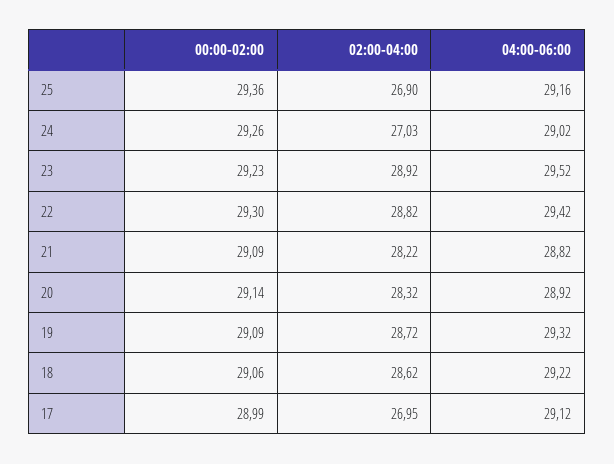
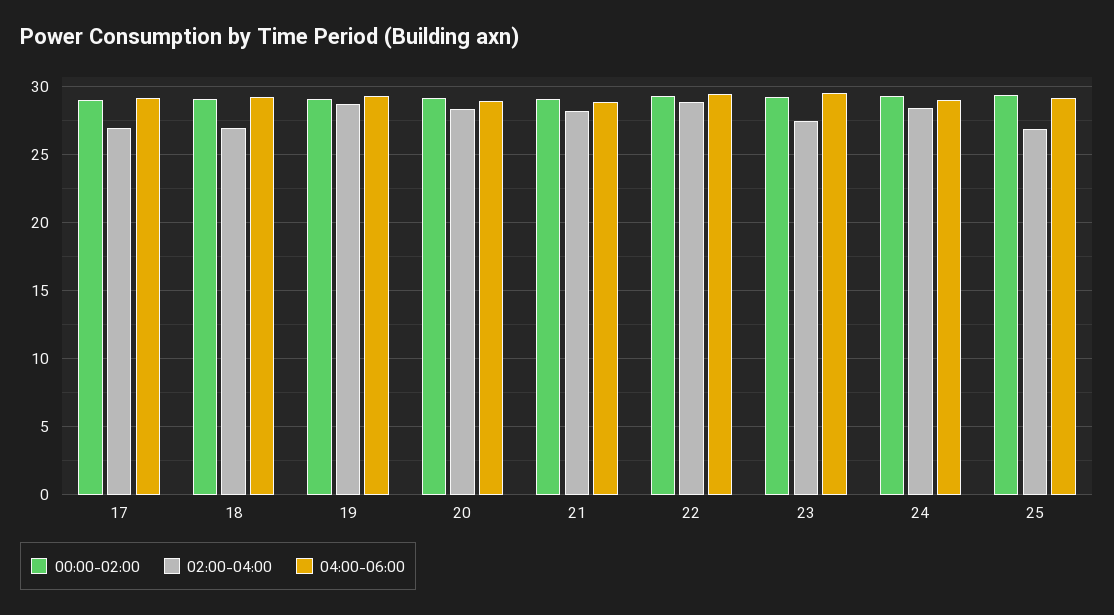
02:00-04:00, 24: 27.03 -> 28.5
02:00-04:00, 23: 28.92 -> 27.5
02:00-04:00, 18: 28.62 -> 27

